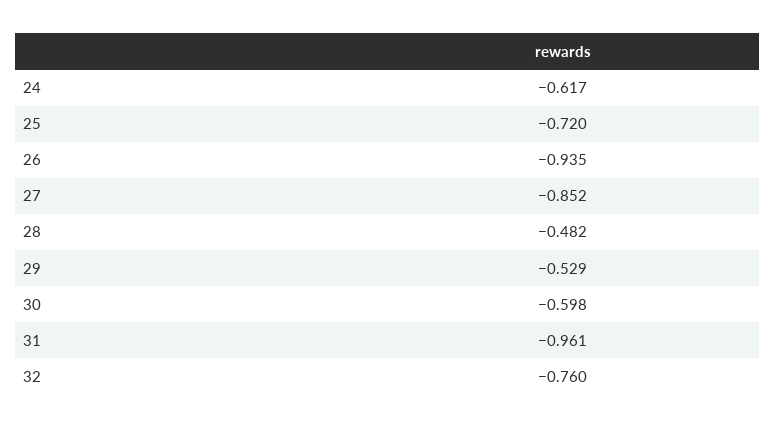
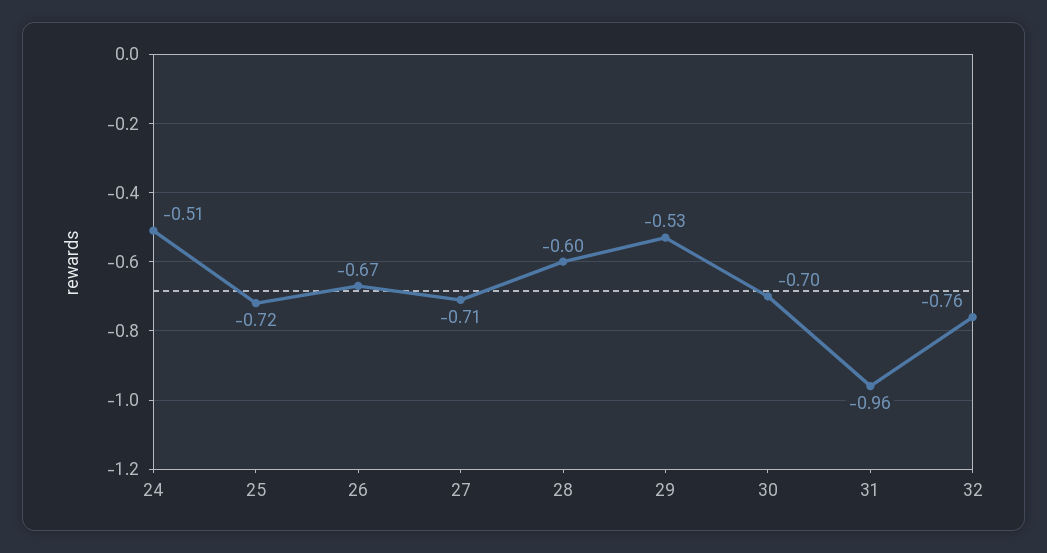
24: -0.617 -> -0.51
26: -0.935 -> -0.67
27: -0.852 -> -0.71
28: -0.482 -> -0.6
30: -0.598 -> -0.7

